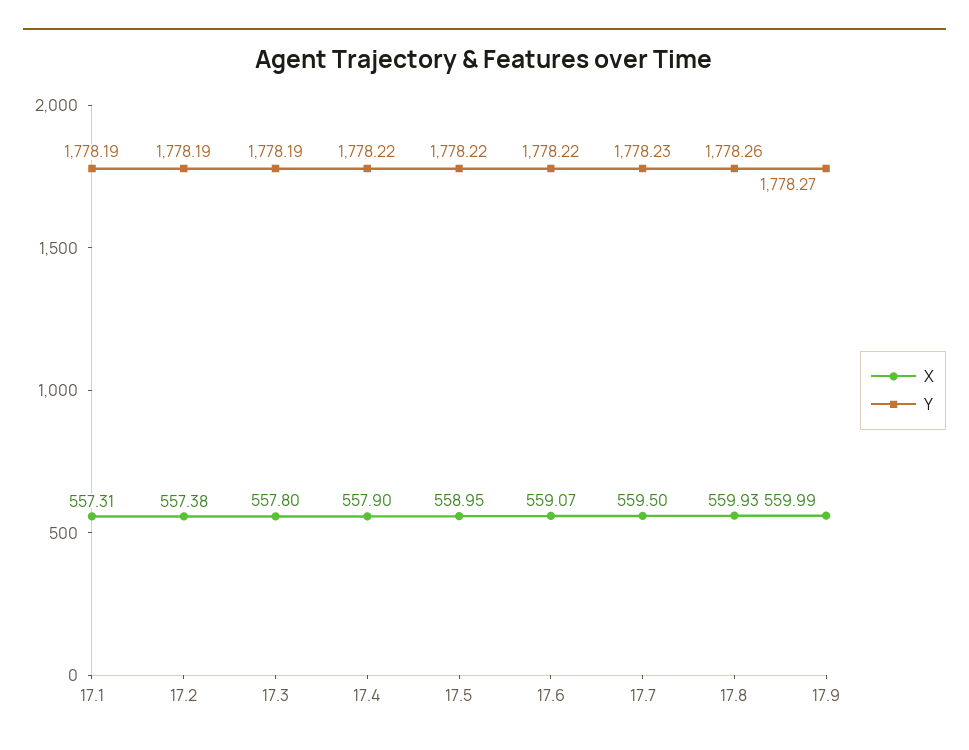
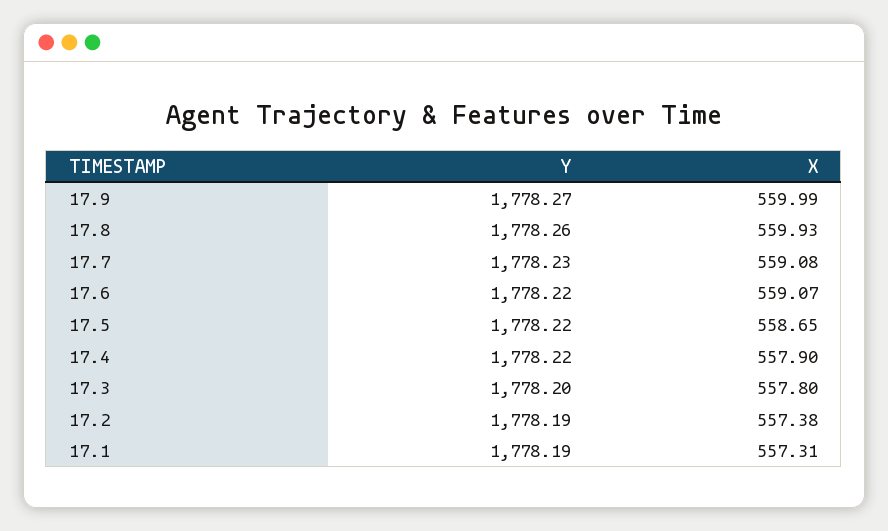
Y, 17.3: 1778.19 -> 1778.2
X, 17.5: 558.95 -> 558.65
X, 17.7: 559.5 -> 559.08

